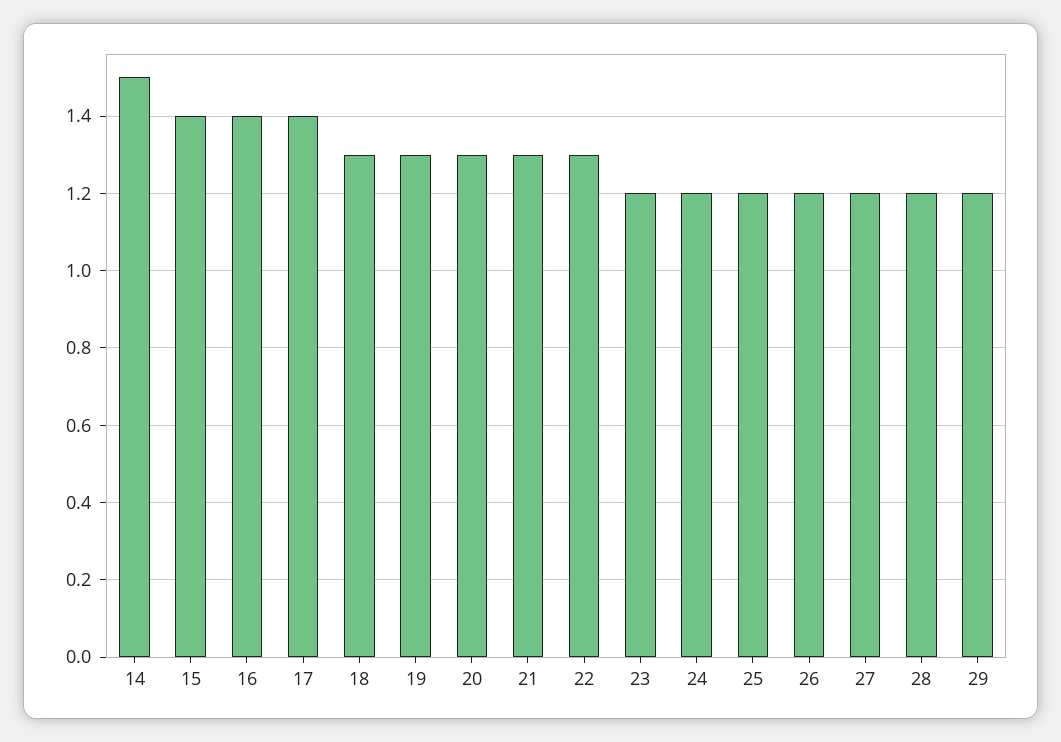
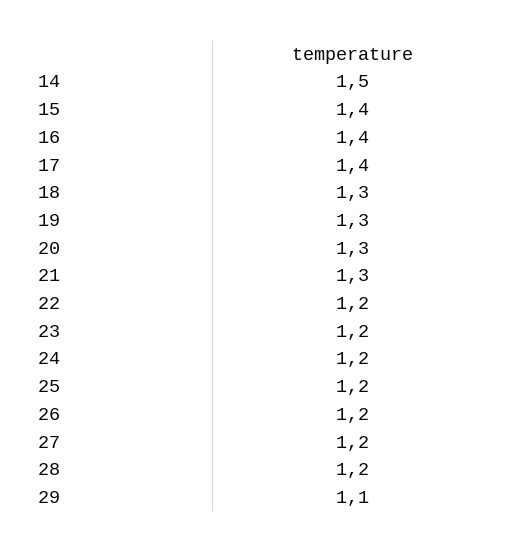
22: 1.3 -> 1.2
29: 1.2 -> 1.1

